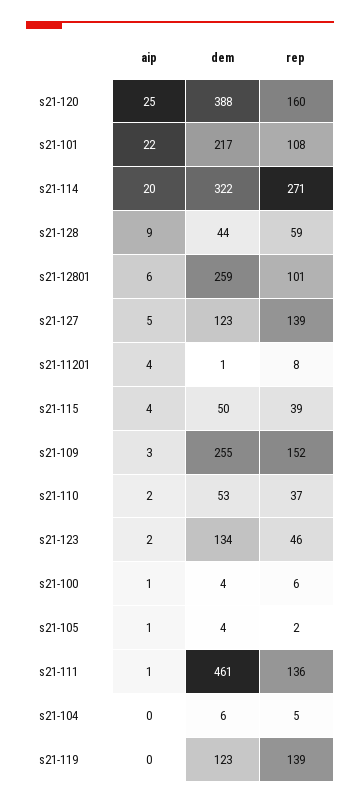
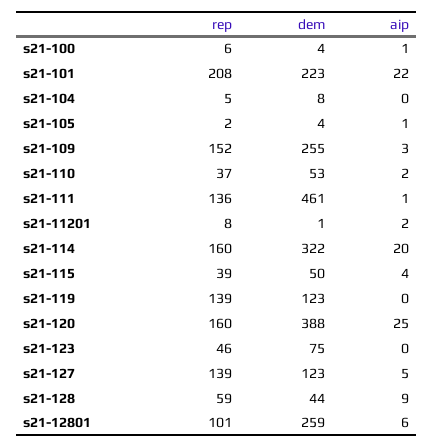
dem, s21-101: 217 -> 223
rep, s21-101: 108 -> 208
rep, s21-114: 271 -> 160
aip, s21-11201: 4 -> 2
aip, s21-123: 2 -> 0
dem, s21-123: 134 -> 75
dem, s21-104: 6 -> 8

